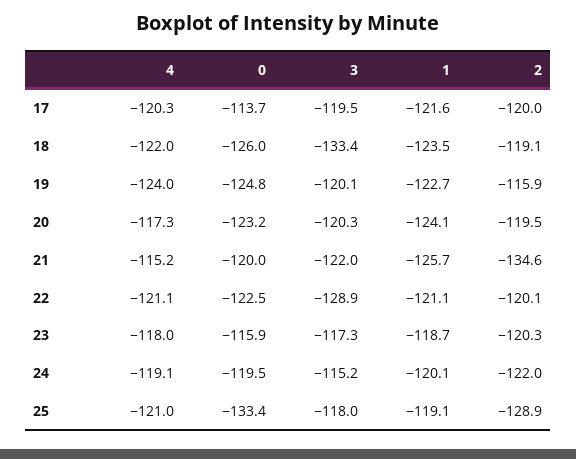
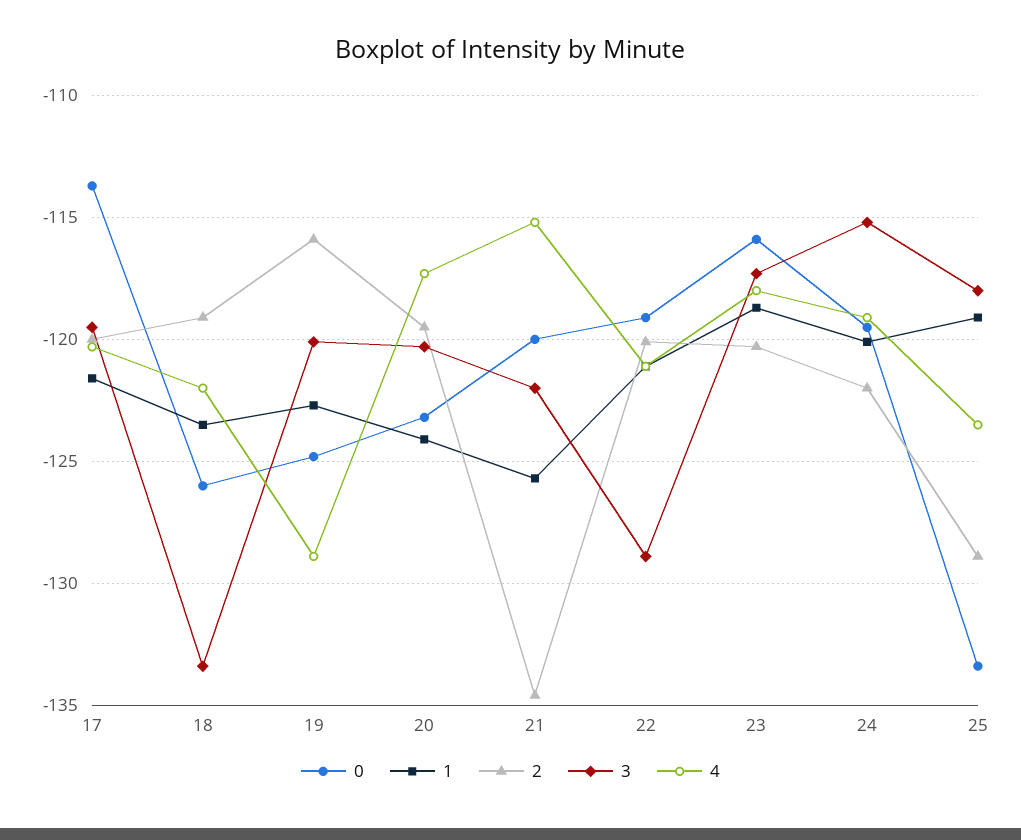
4, 19: -124 -> -129
0, 22: -122.5 -> -119
4, 25: -121 -> -123.5

